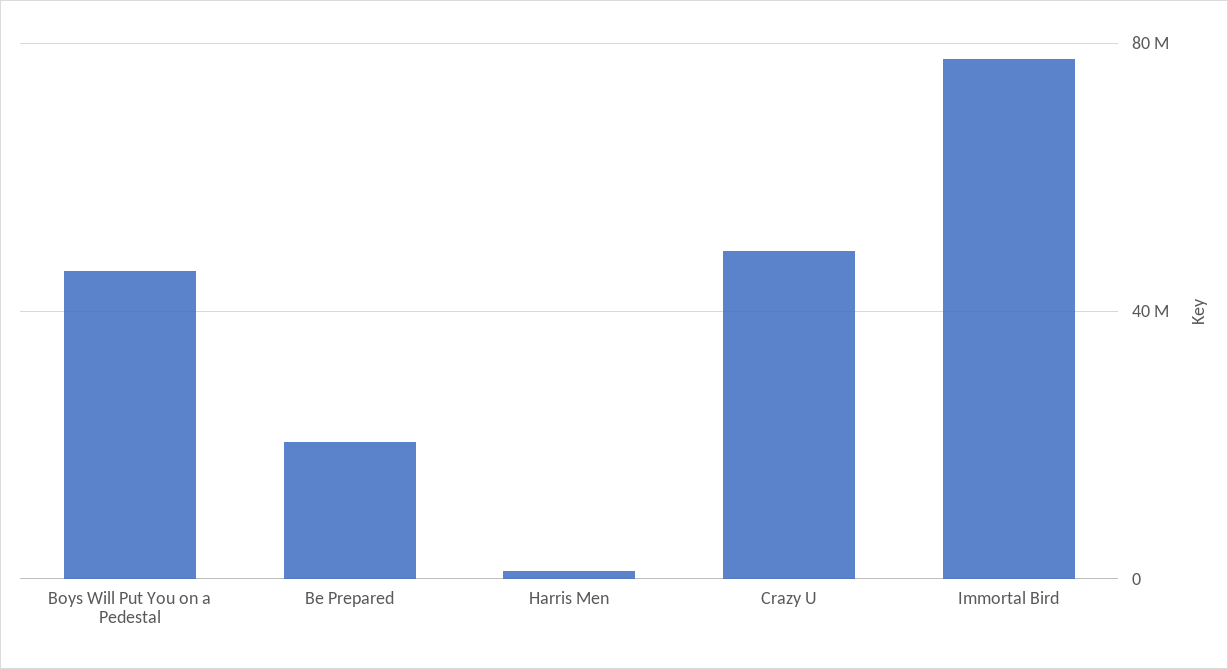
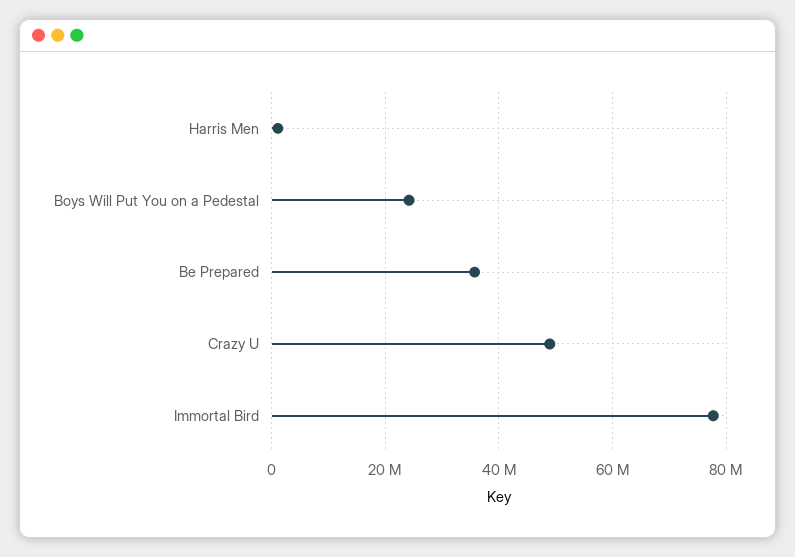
Boys Will Put You on a Pedestal: 45000000 -> 24000000
Be Prepared: 20000000 -> 36000000

